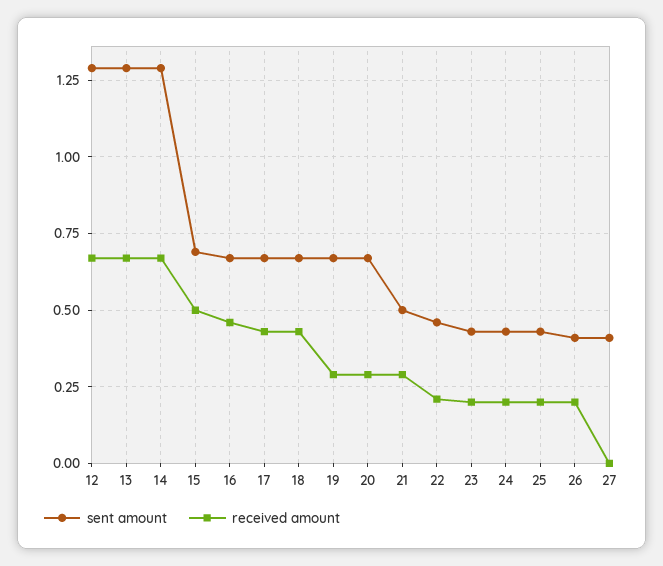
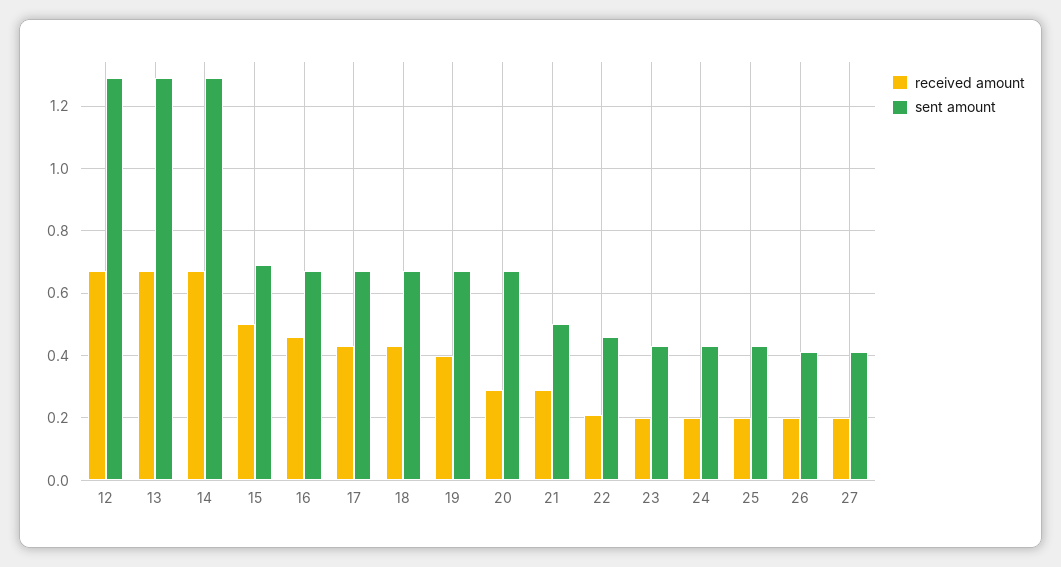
received amount, 19: 0.3 -> 0.4
received amount, 27: 0 -> 0.2

